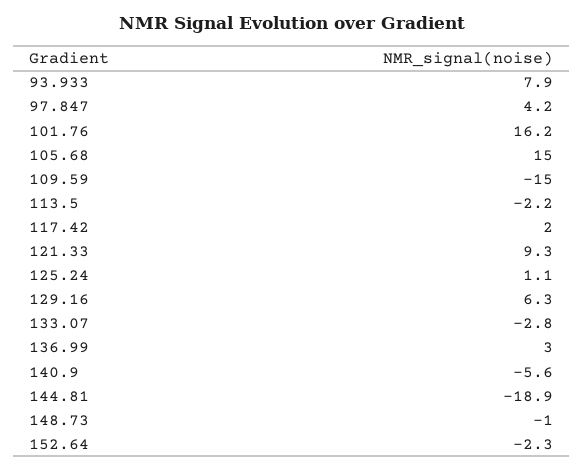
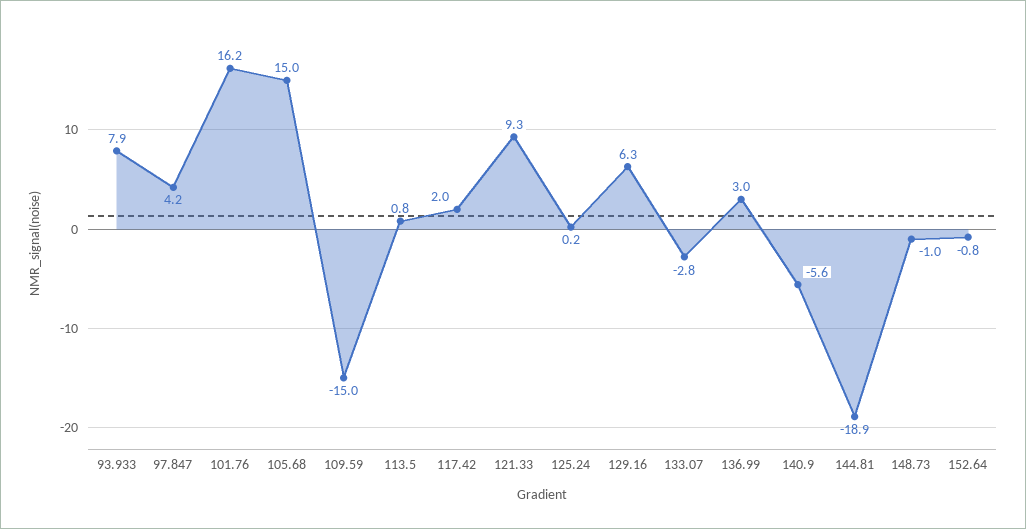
113.5: -2.2 -> 0.8
125.24: 1.1 -> 0.2
152.64: -2.3 -> -0.8

